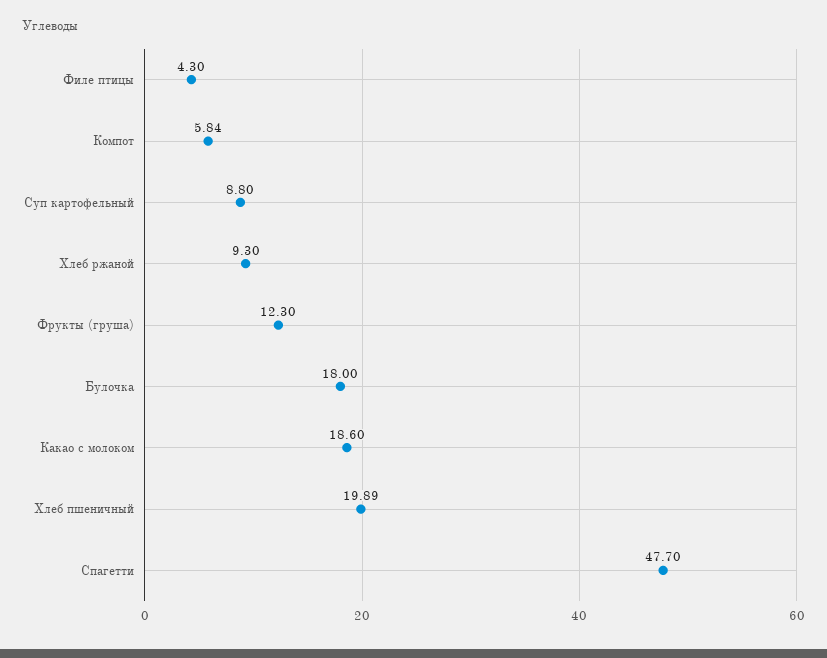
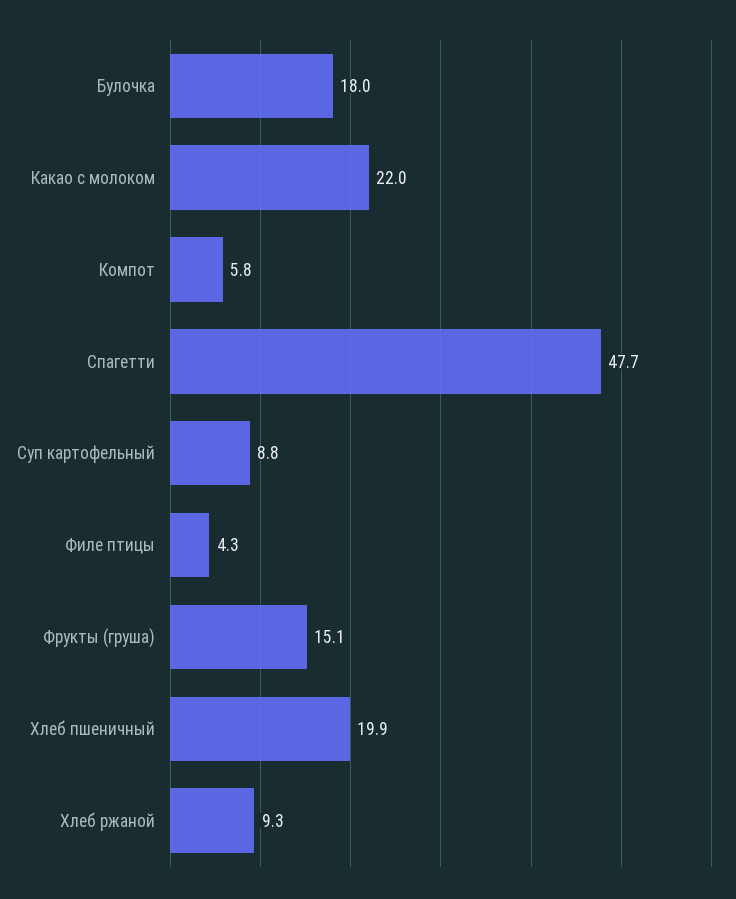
Фрукты (груша): 12.3 -> 15.1
Какао с молоком: 18.6 -> 22

